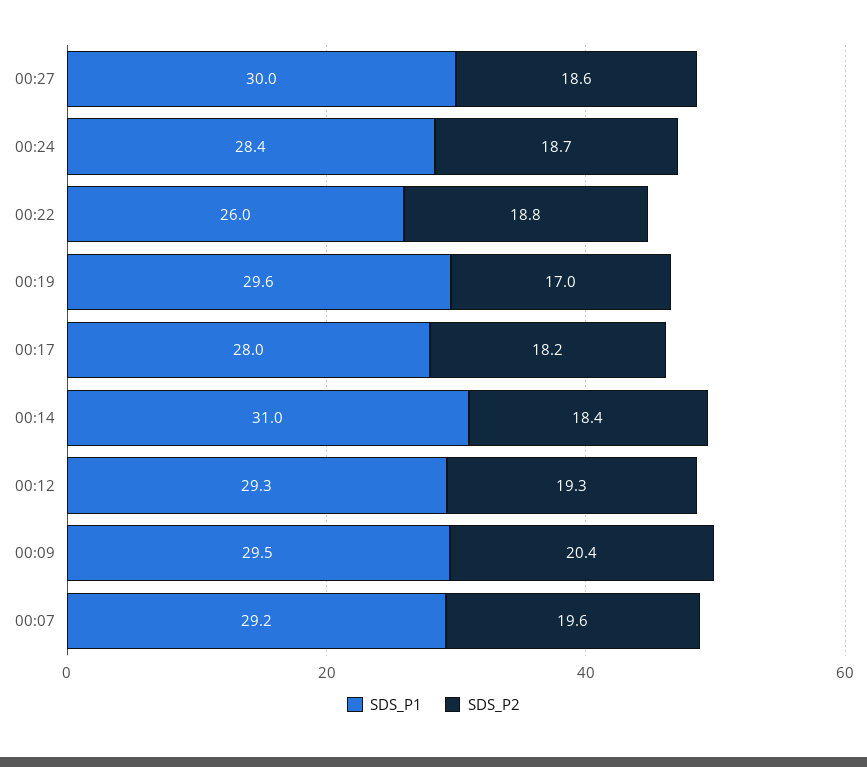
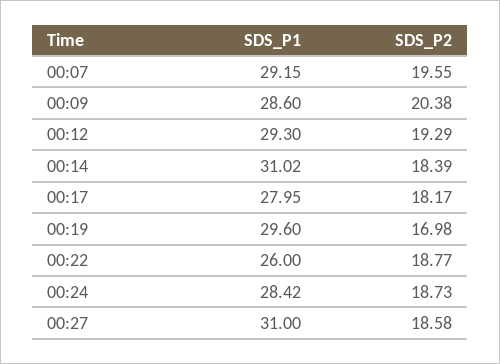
SDS_P1, 00:27: 30 -> 31
SDS_P1, 00:09: 29.5 -> 28.6

